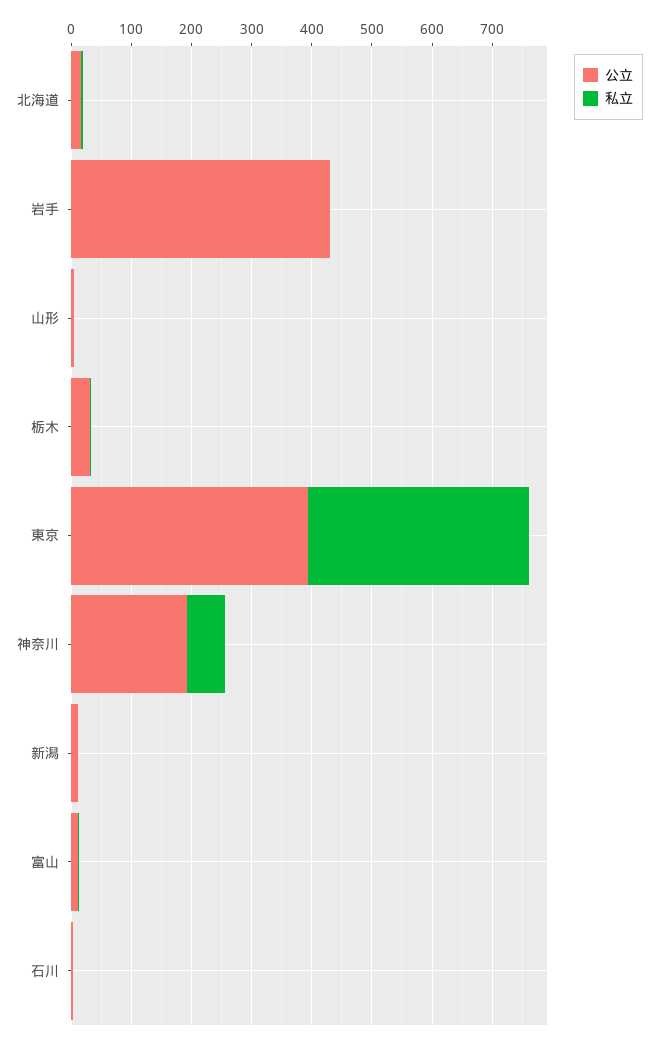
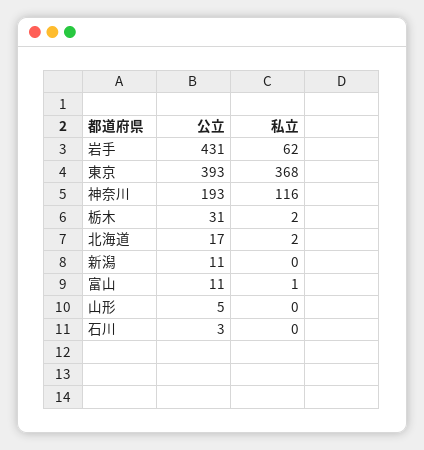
私立, 岩手: 0 -> 62
私立, 神奈川: 60 -> 116

